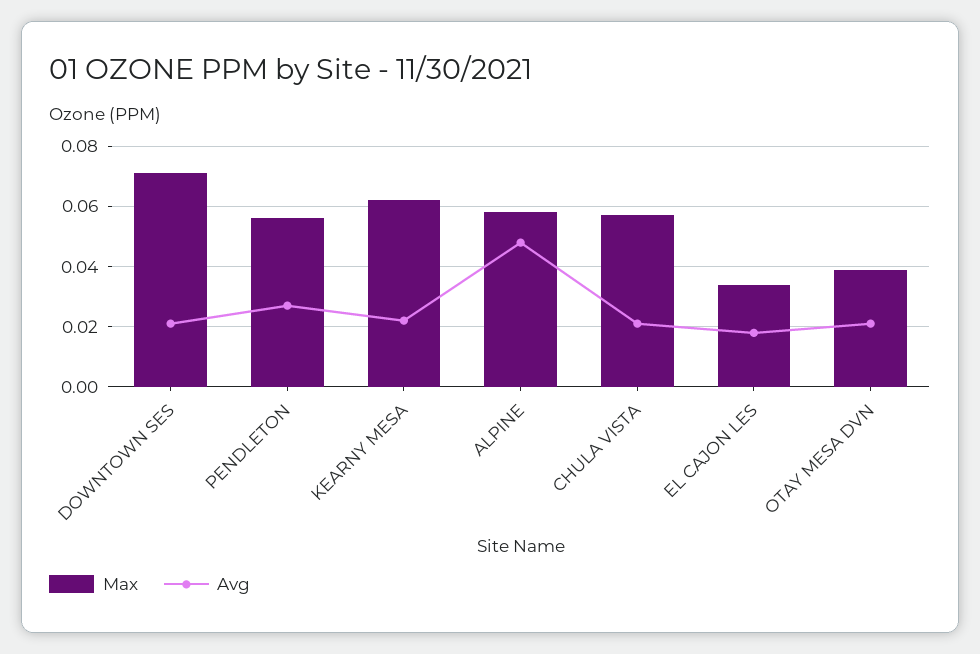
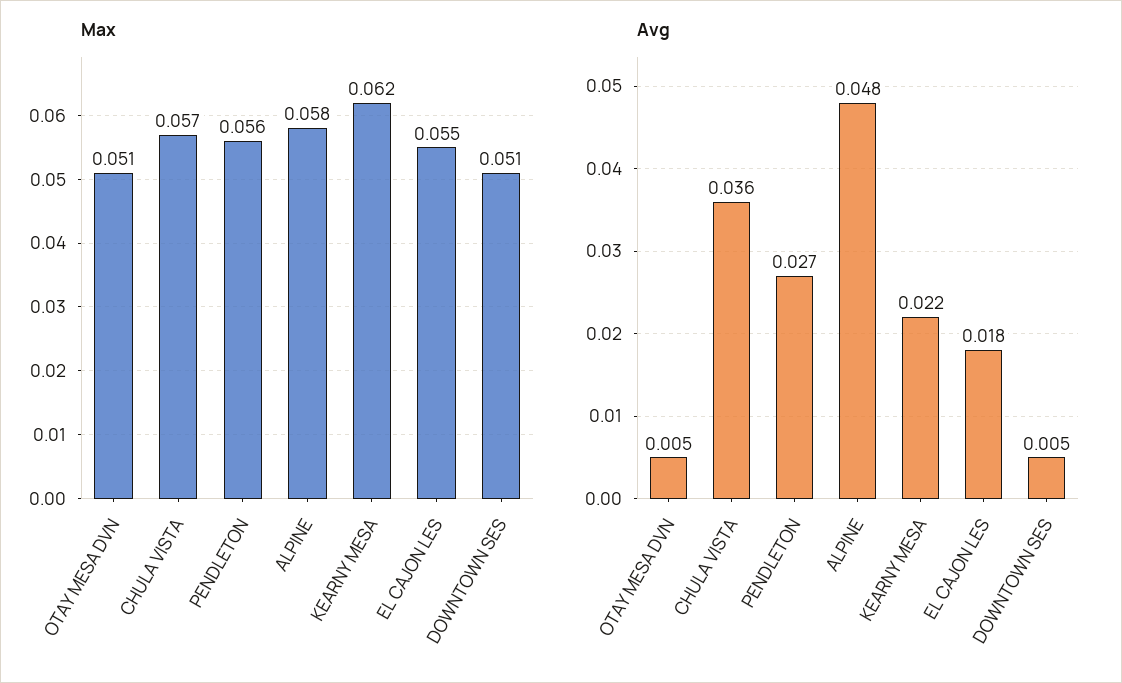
Max, DOWNTOWN SES: 0.07 -> 0.051
Avg, DOWNTOWN SES: 0.02 -> 0.005
Avg, CHULA VISTA: 0.02 -> 0.036
Max, EL CAJON LES: 0.035 -> 0.055
Max, OTAY MESA DVN: 0.04 -> 0.051
Avg, OTAY MESA DVN: 0.02 -> 0.005

